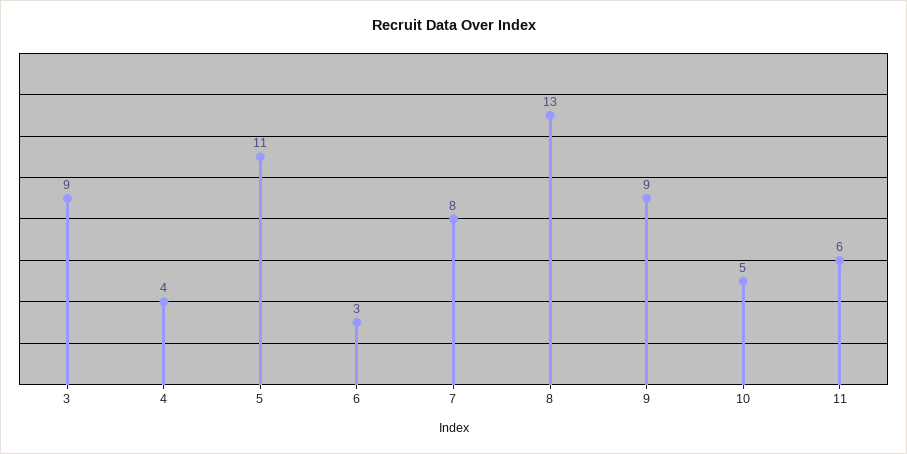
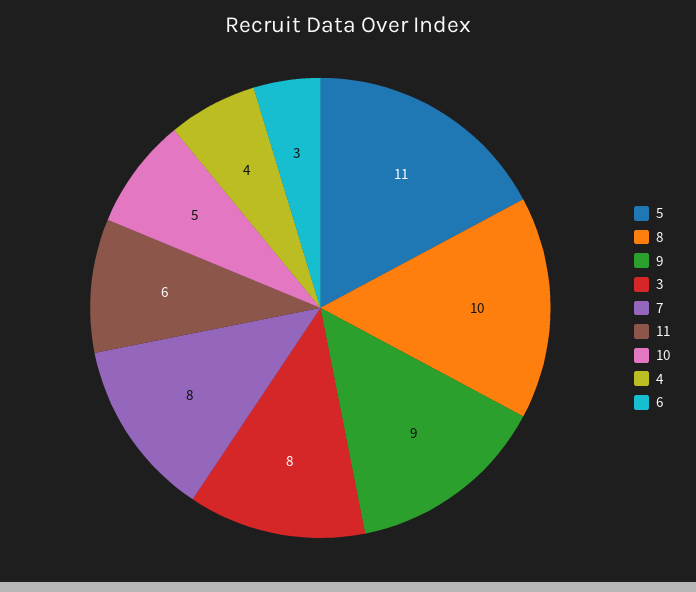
3: 9 -> 8
8: 13 -> 10

